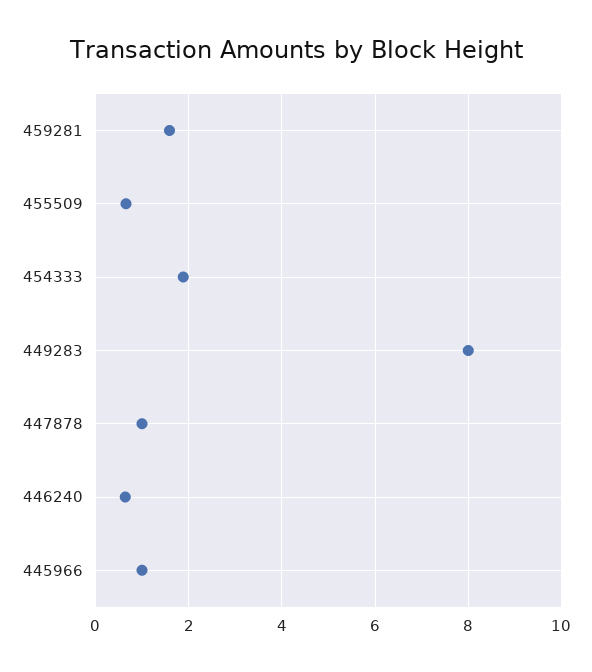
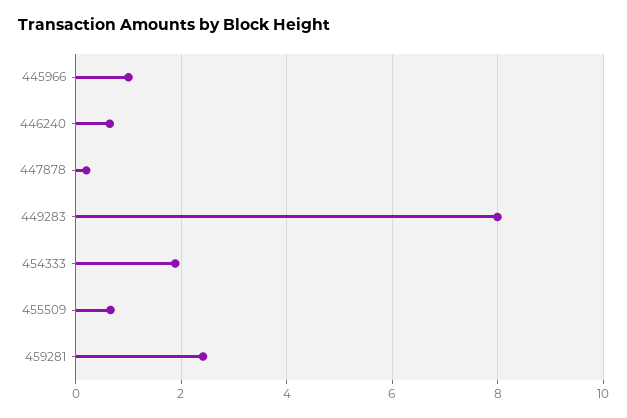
459281: 1.6 -> 2.4
447878: 1 -> 0.2

